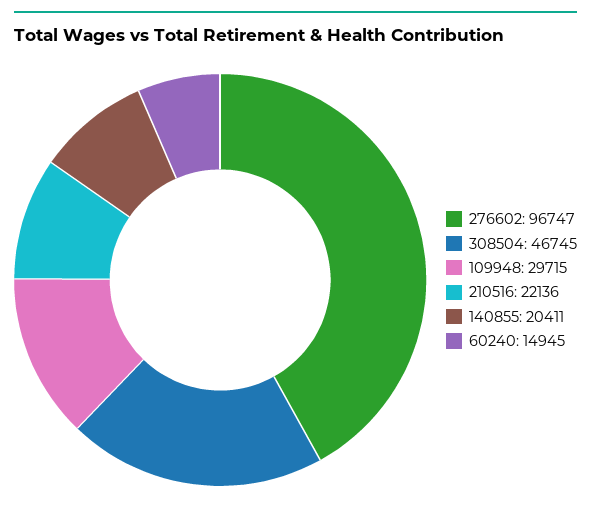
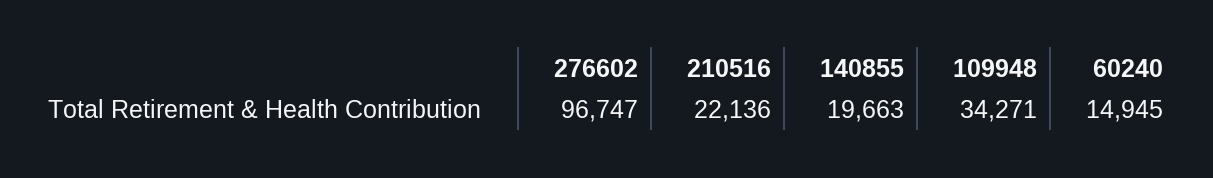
308504: 46745 -> none
109948: 29715 -> 34271
140855: 20411 -> 19663

